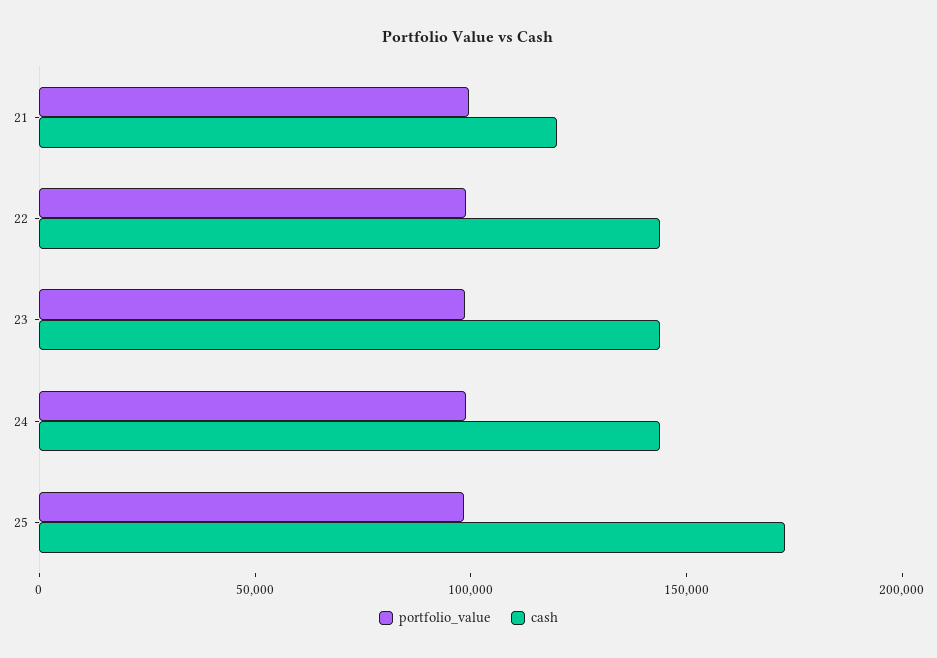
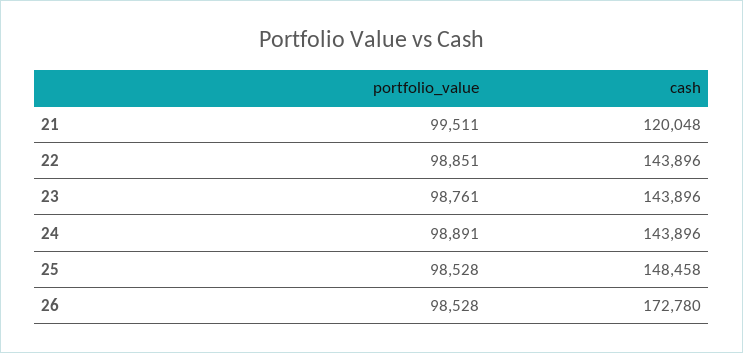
cash, 25: 170000 -> 148458
portfolio_value, 26: none -> 98528
cash, 26: none -> 172780

